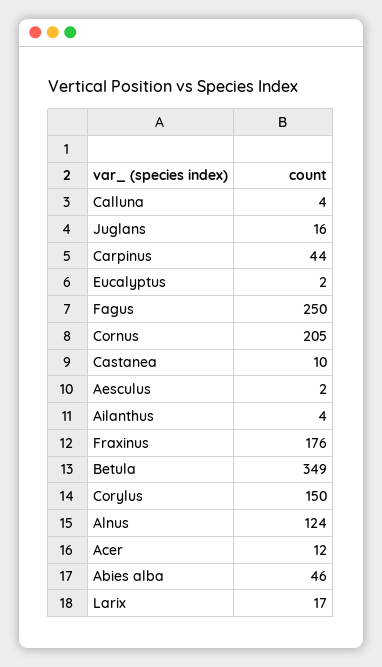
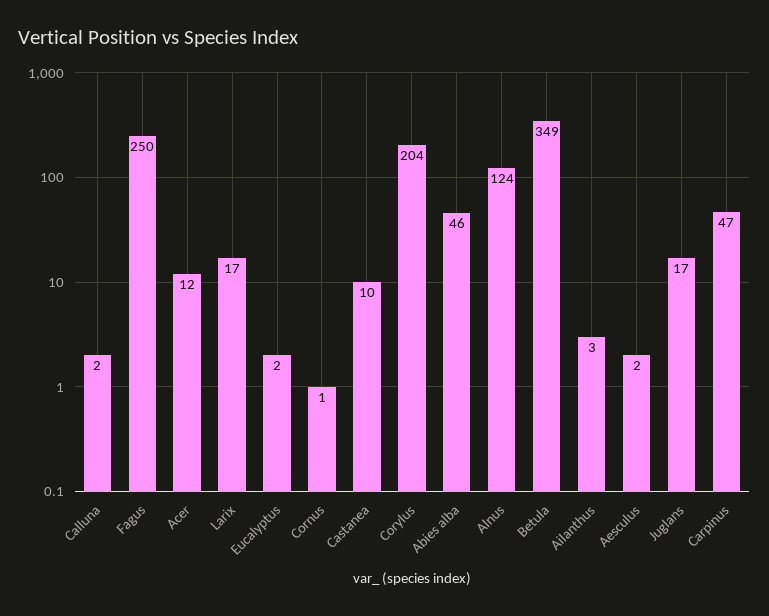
Calluna: 4 -> 2
Juglans: 16 -> 17
Carpinus: 44 -> 47
Cornus: 205 -> 1
Ailanthus: 4 -> 3
Fraxinus: 176 -> none
Corylus: 150 -> 204

